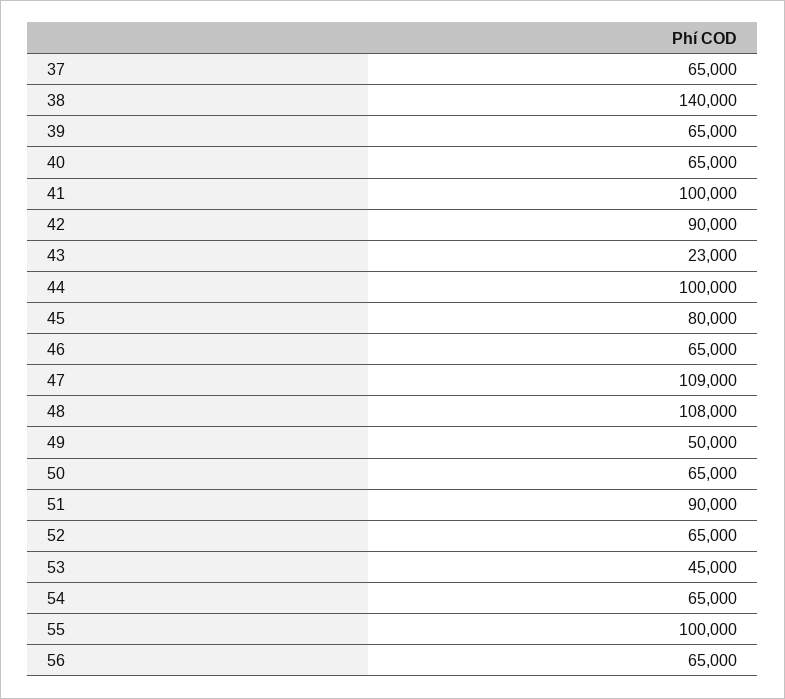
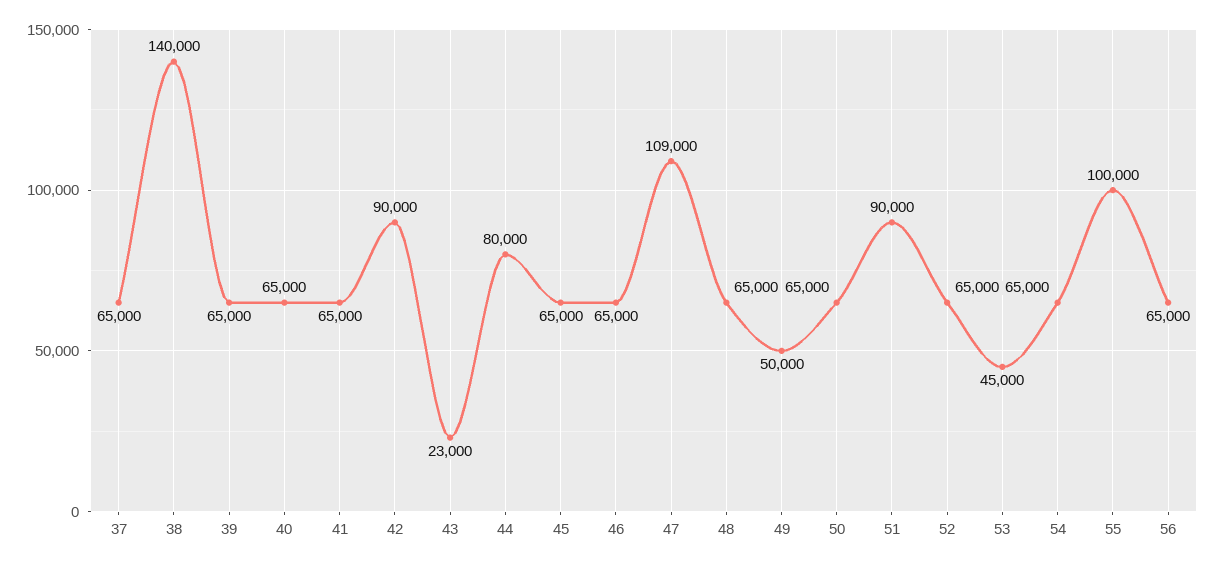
41: 100000 -> 65000
44: 100000 -> 80000
45: 80000 -> 65000
48: 108000 -> 65000

